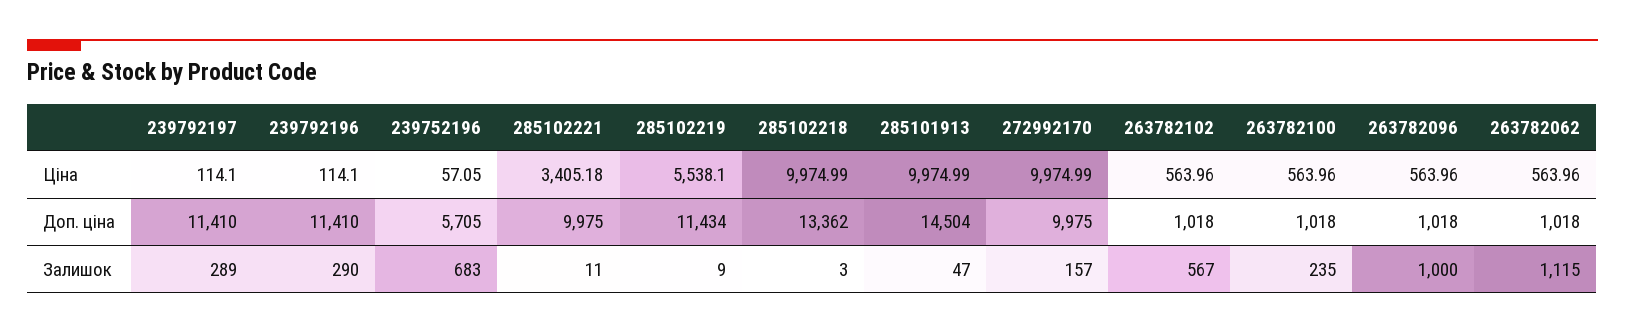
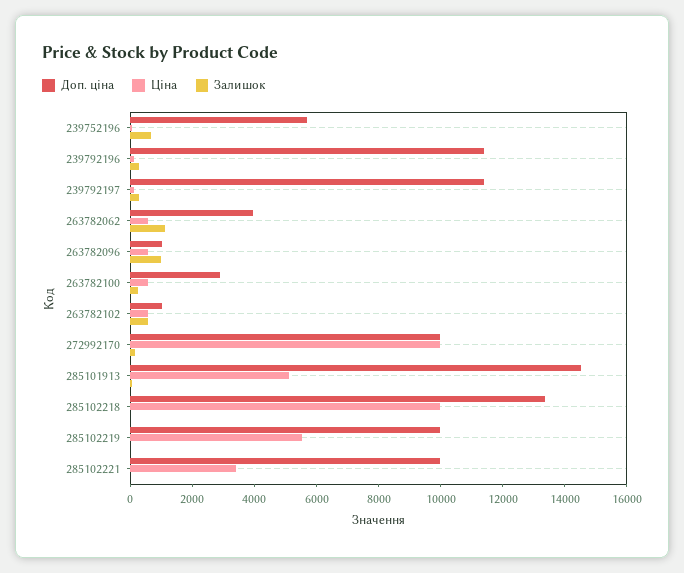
Ціна, 285101913: 9974.99 -> 5000
Доп. ціна, 285102219: 11434 -> 10000
Доп. ціна, 263782100: 1018 -> 3000
Доп. ціна, 263782062: 1018 -> 4000

